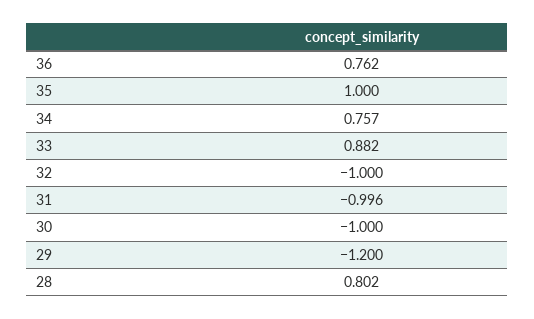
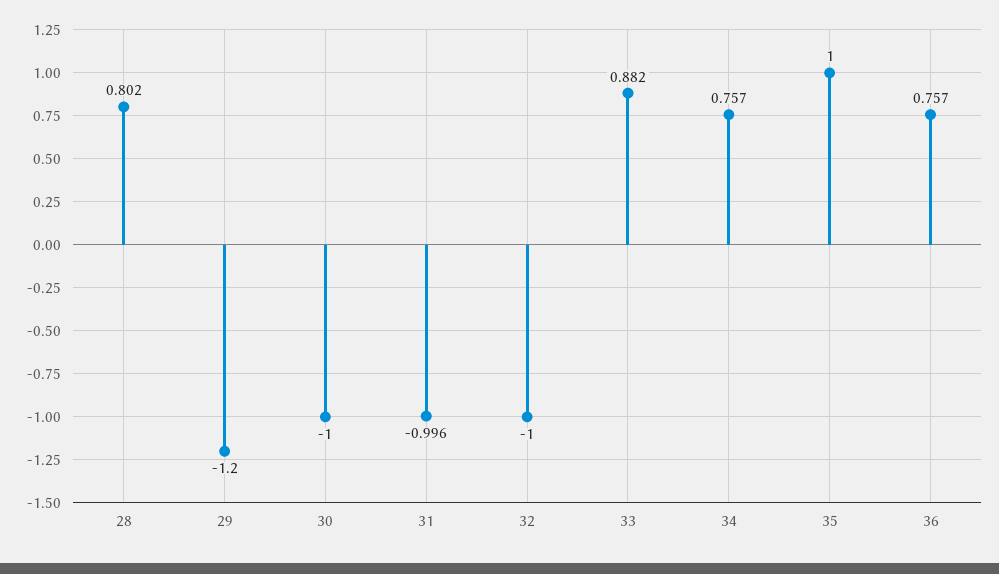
36: 0.762 -> 0.757

